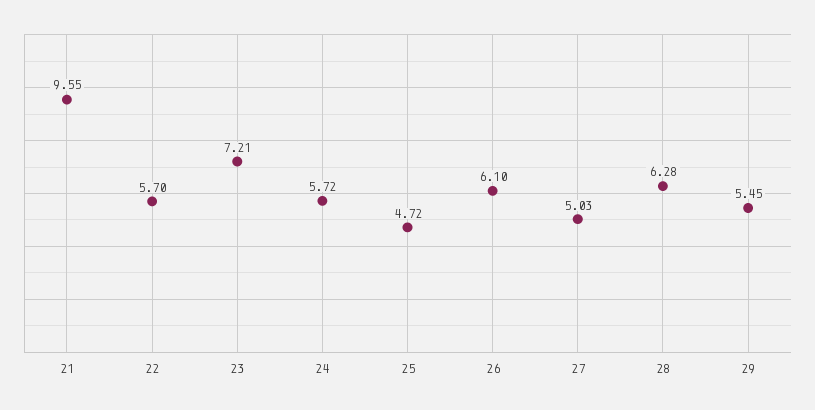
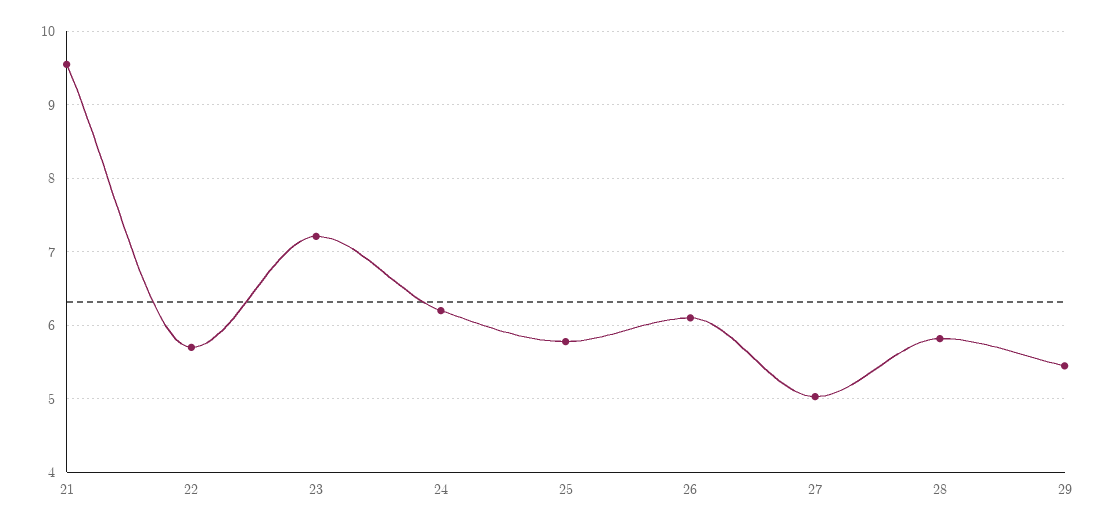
24: 5.72 -> 6.2
25: 4.72 -> 5.8
28: 6.28 -> 5.8

